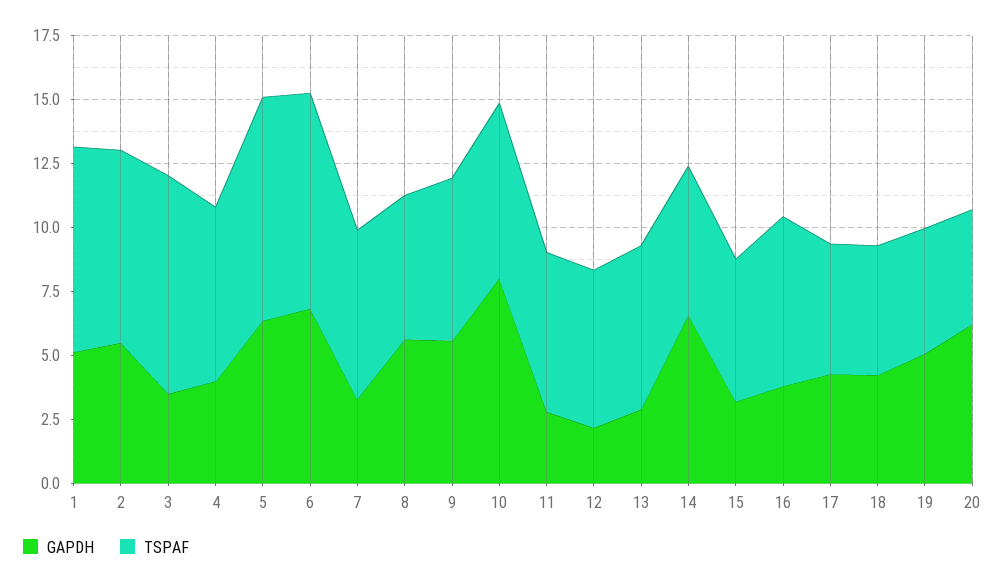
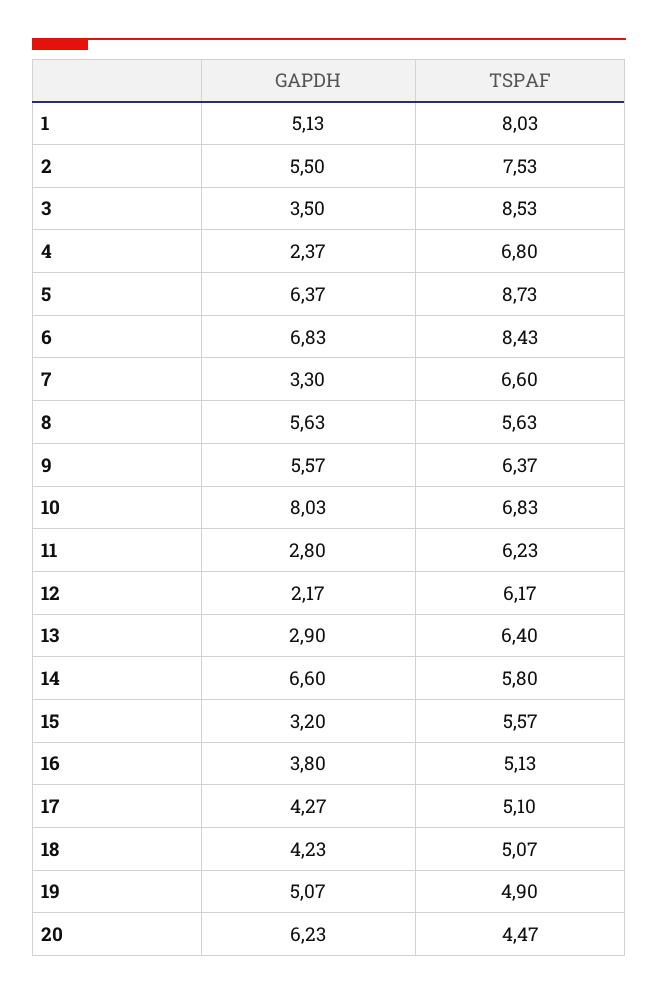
GAPDH, 4: 4 -> 2.37
TSPAF, 16: 6.5 -> 5.13

